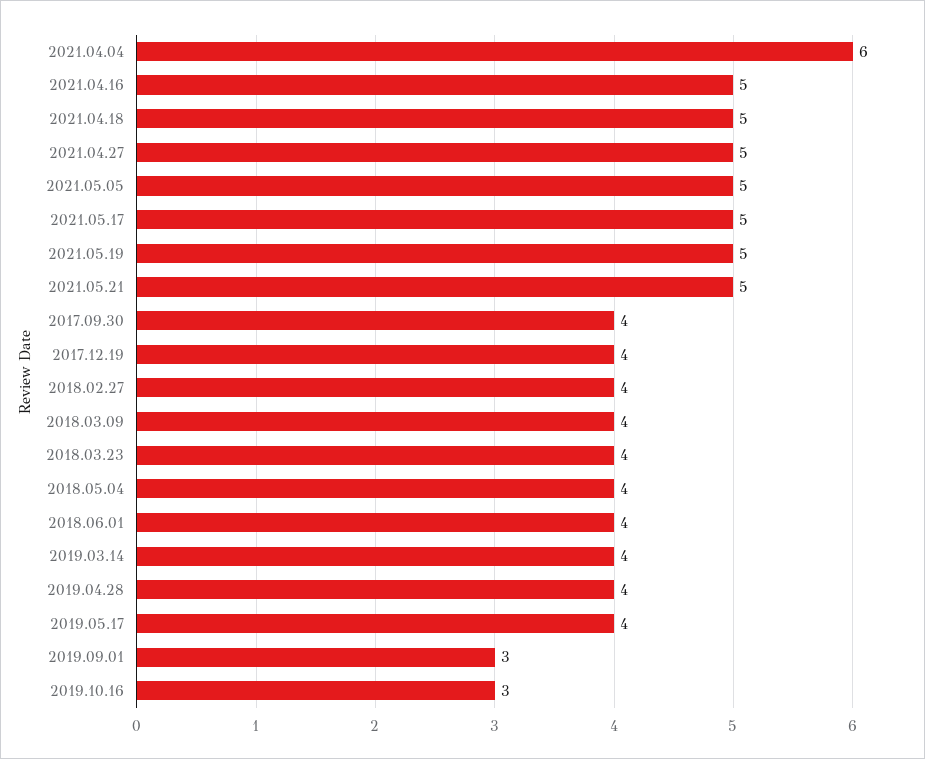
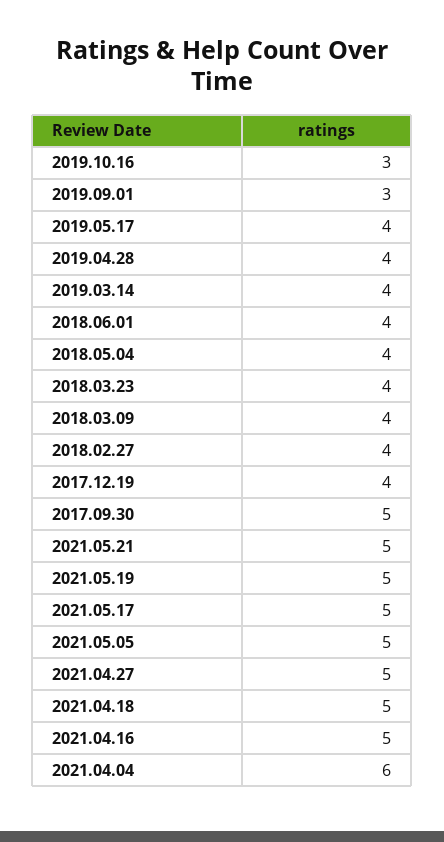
2017.09.30: 4 -> 5

